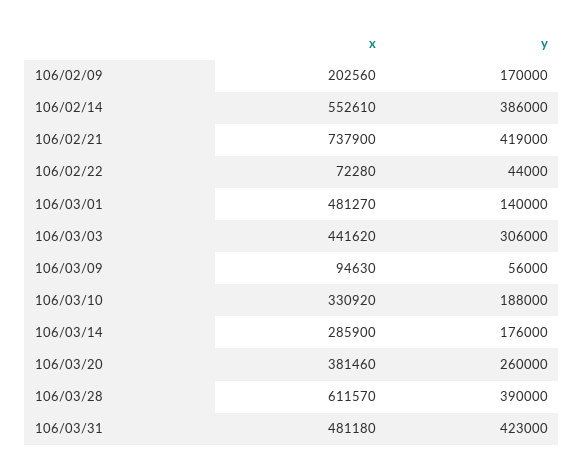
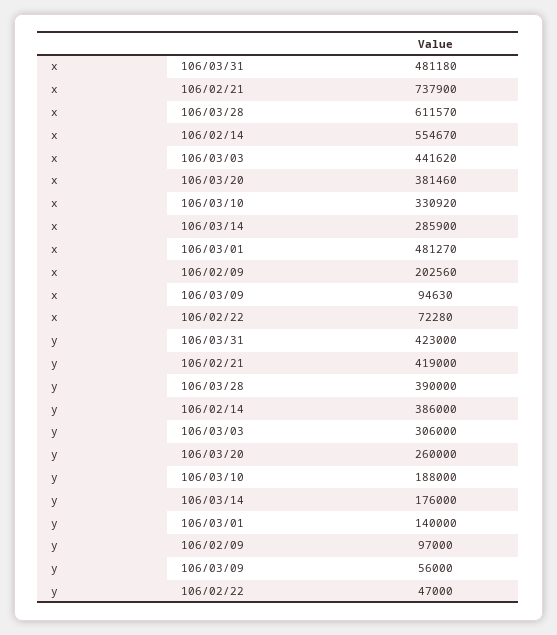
y, 106/02/09: 170000 -> 97000
x, 106/02/14: 552610 -> 554670
y, 106/02/22: 44000 -> 47000

